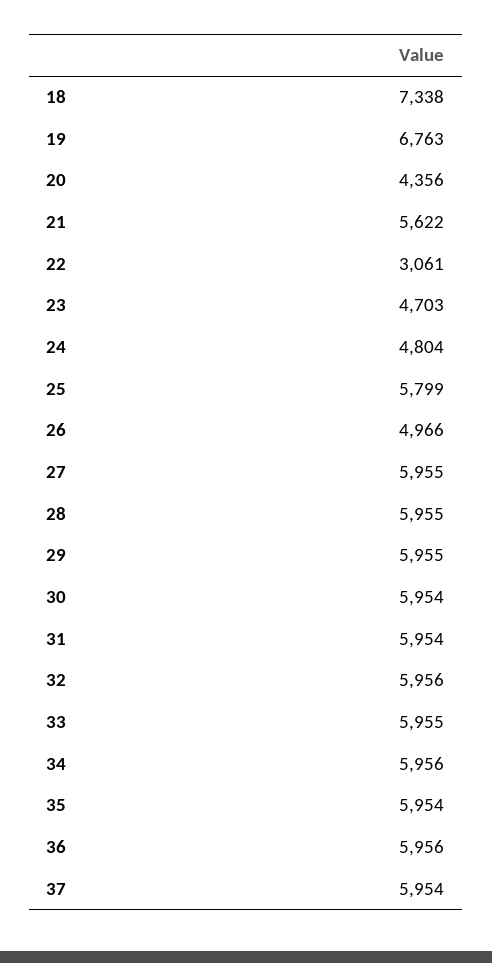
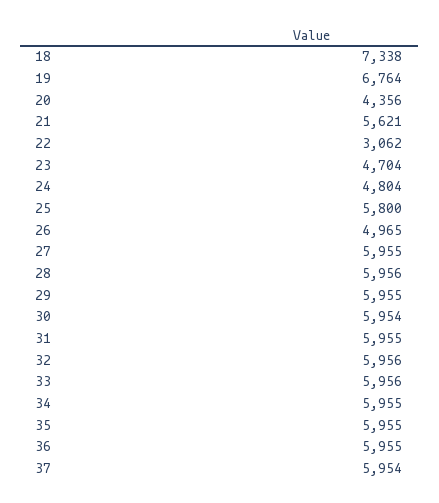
19: 6763 -> 6764
21: 5622 -> 5621
22: 3061 -> 3062
23: 4703 -> 4704
25: 5799 -> 5800
26: 4966 -> 4965
28: 5955 -> 5956
31: 5954 -> 5955
33: 5955 -> 5956
34: 5956 -> 5955
35: 5954 -> 5955
36: 5956 -> 5955

